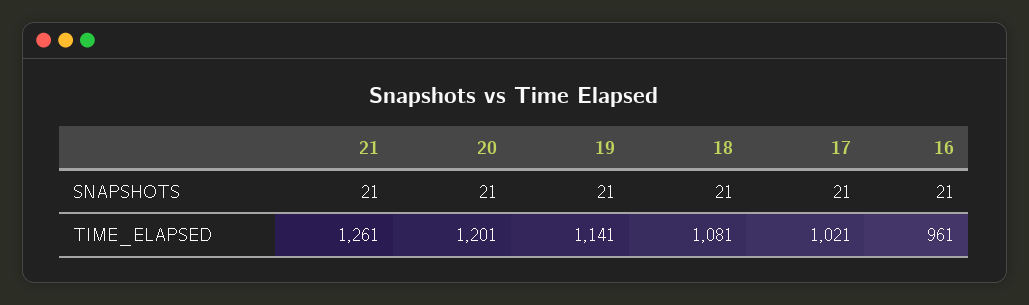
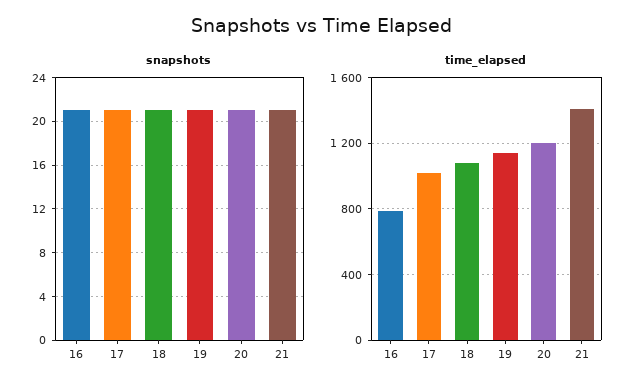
TIME_ELAPSED, 21: 1261 -> 1400
TIME_ELAPSED, 16: 961 -> 800

